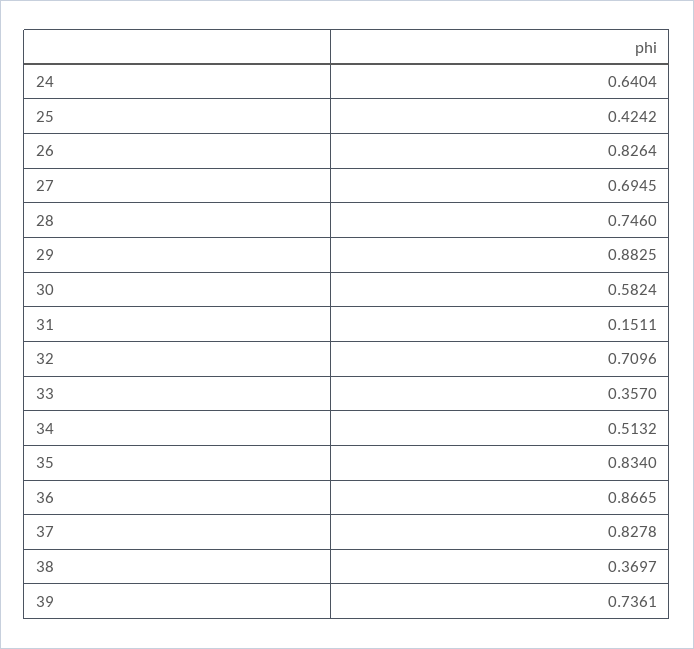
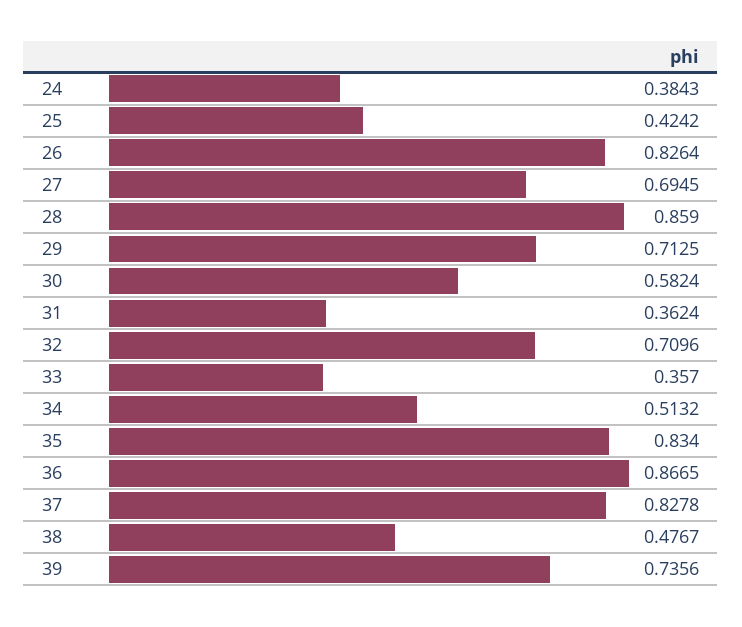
24: 0.6404 -> 0.3843
28: 0.746 -> 0.859
29: 0.8825 -> 0.7125
31: 0.1511 -> 0.3624
38: 0.3697 -> 0.4767
39: 0.7361 -> 0.7356

